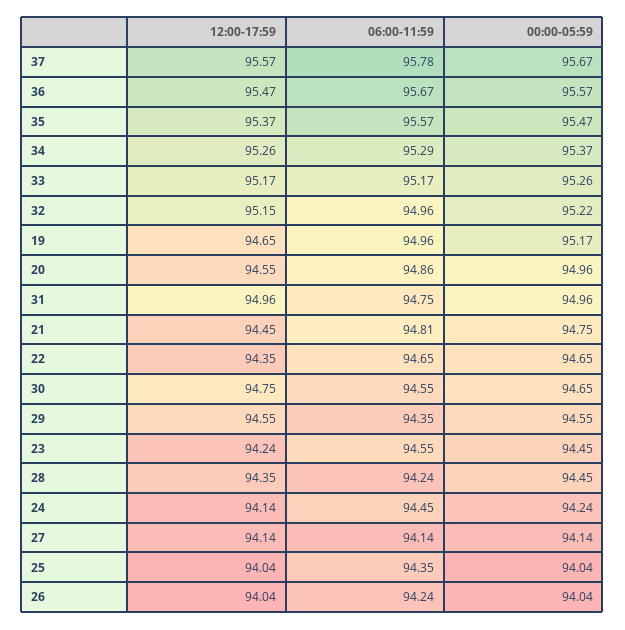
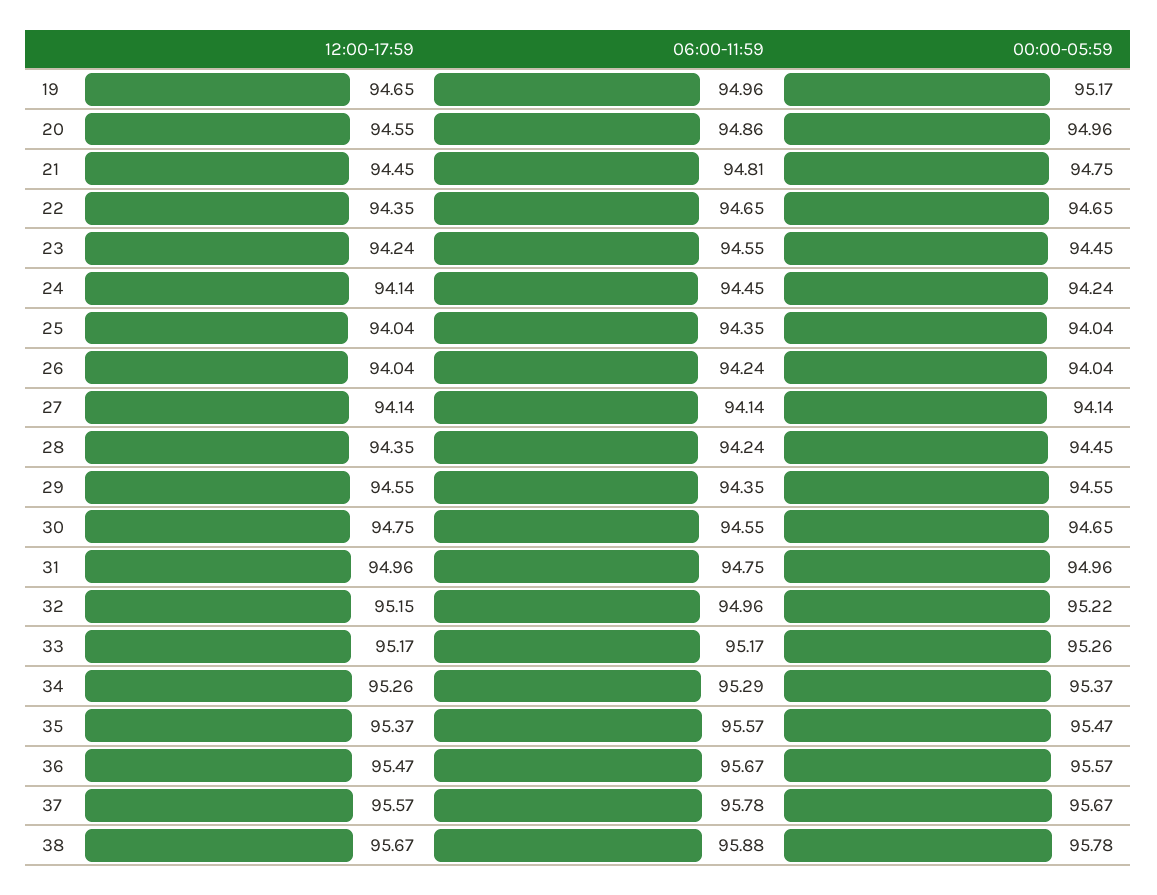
12:00-17:59, 38: none -> 95.67
06:00-11:59, 38: none -> 95.88
00:00-05:59, 38: none -> 95.78

